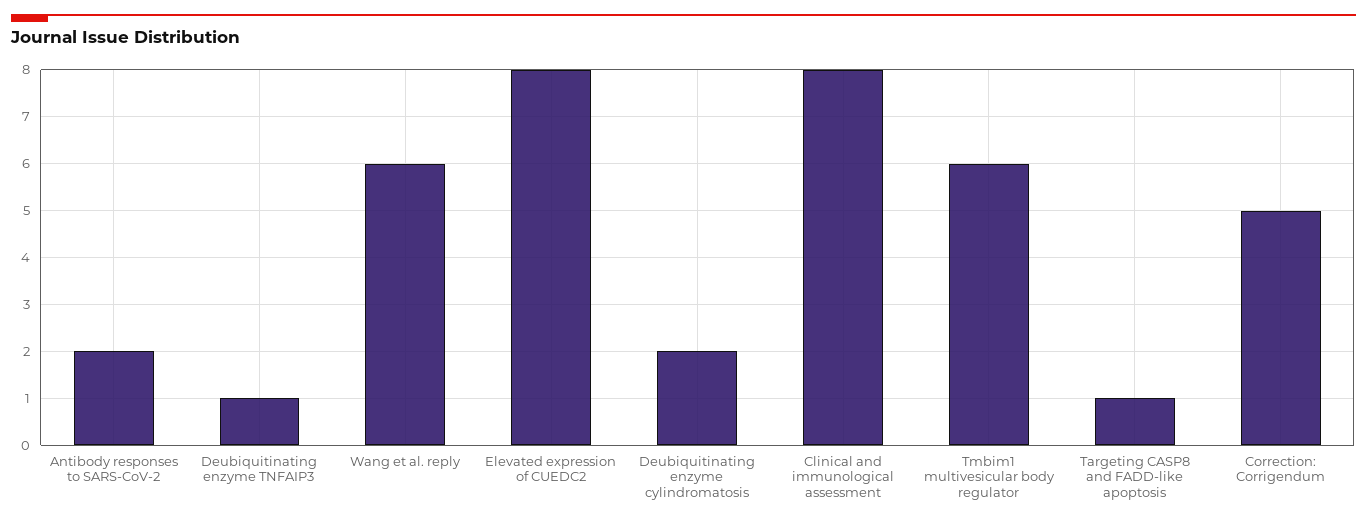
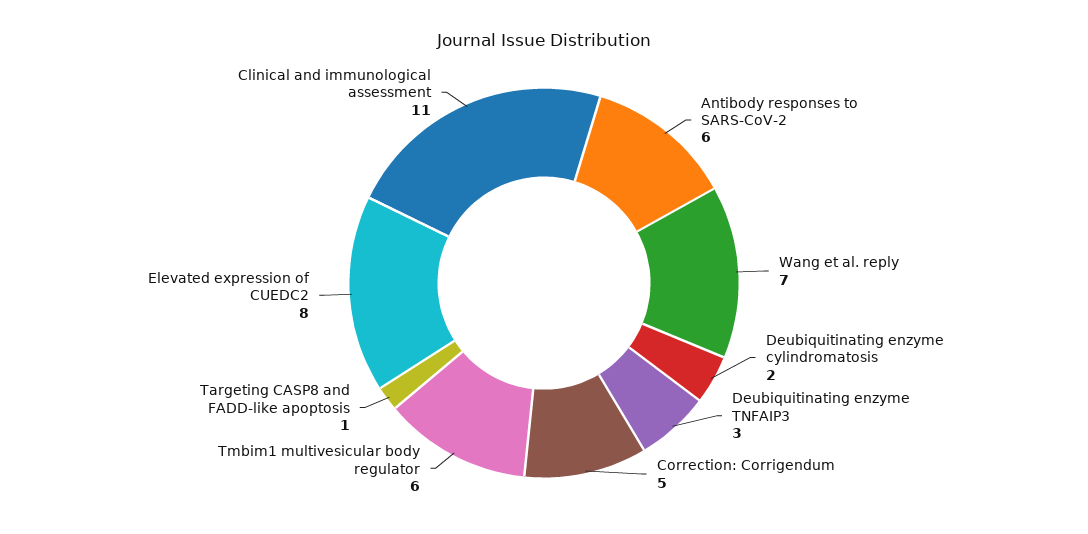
Antibody responses to SARS-CoV-2: 2 -> 6
Deubiquitinating enzyme TNFAIP3: 1 -> 3
Wang et al. reply: 6 -> 7
Clinical and immunological assessment: 8 -> 11

